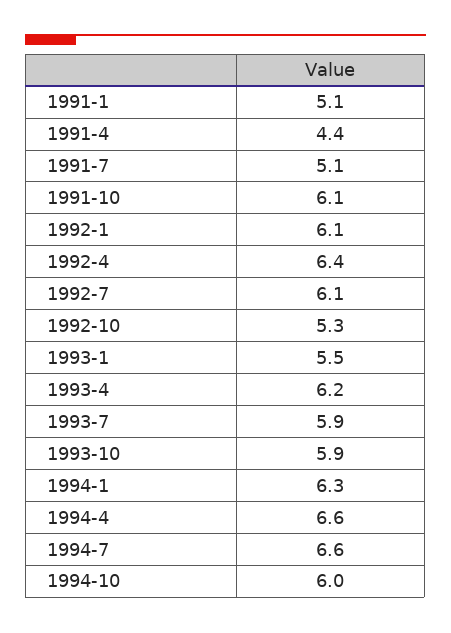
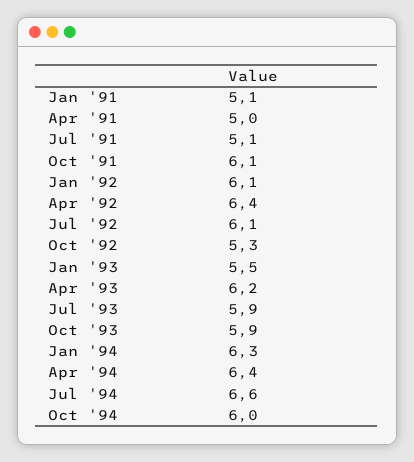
1991-4: 4.4 -> 5
1994-4: 6.6 -> 6.4

